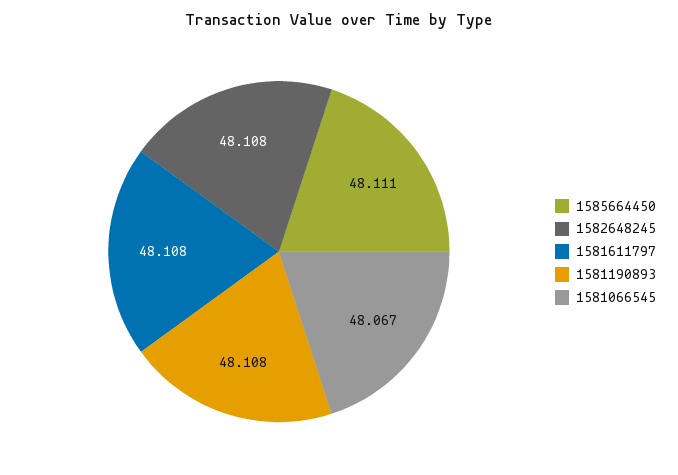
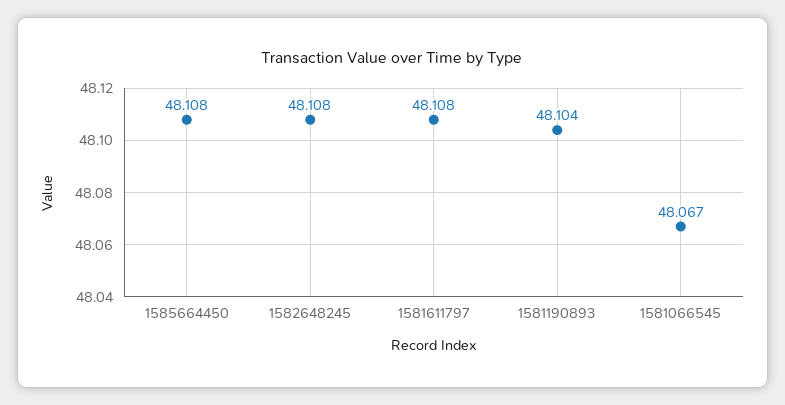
1585664450: 48.111 -> 48.108
1581190893: 48.108 -> 48.104

